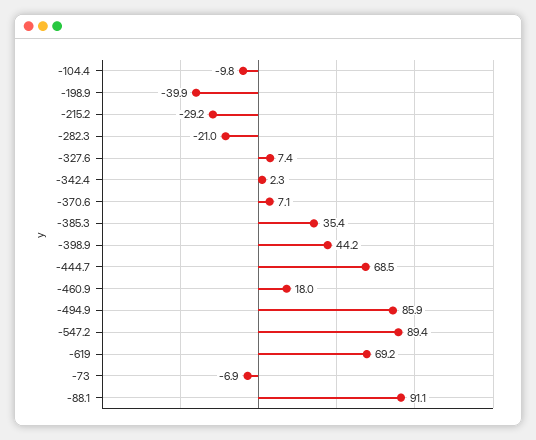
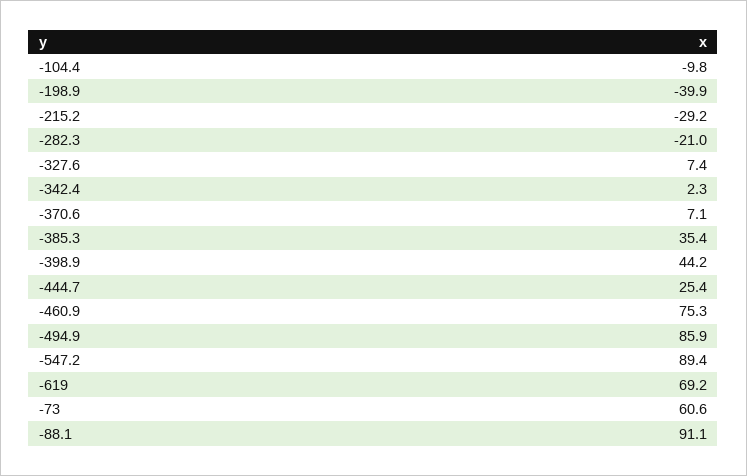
-444.7: 68.5 -> 25.4
-460.9: 18 -> 75.3
-73: -6.9 -> 60.6

